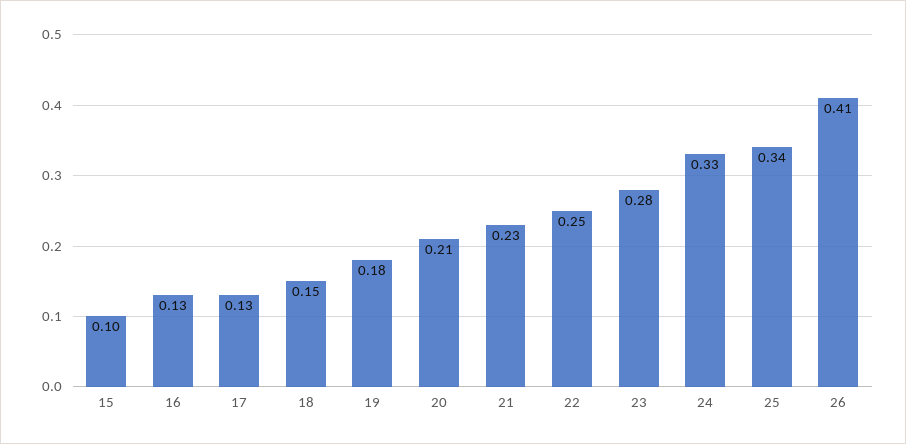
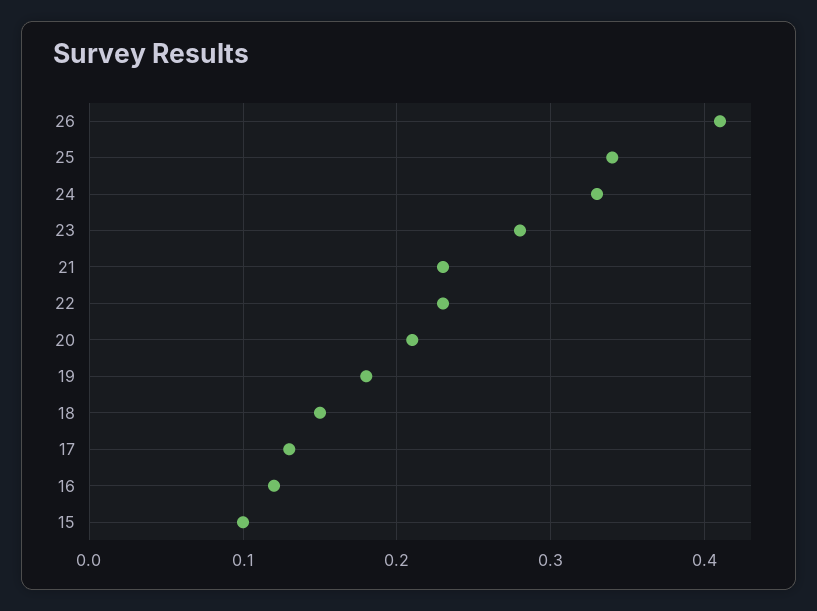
16: 0.13 -> 0.12
22: 0.25 -> 0.23

